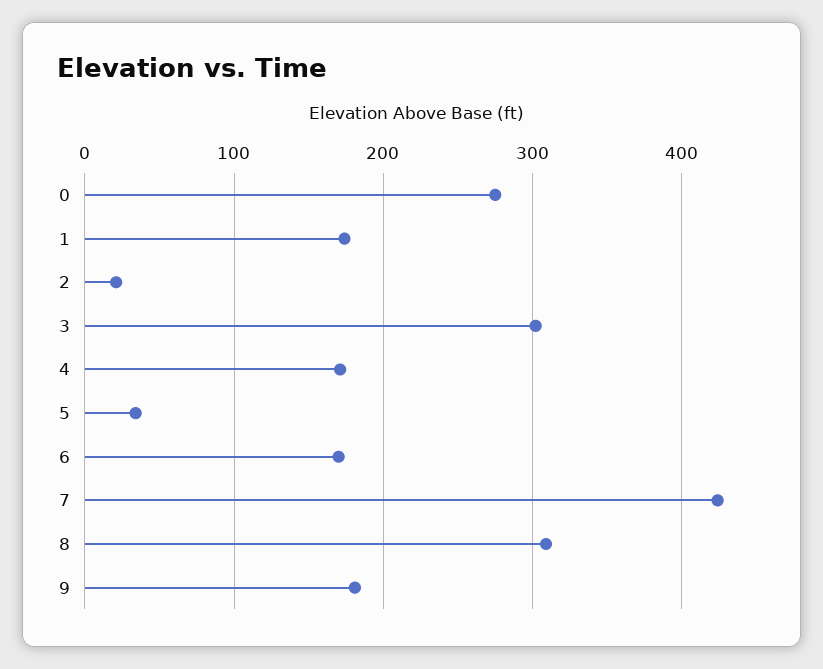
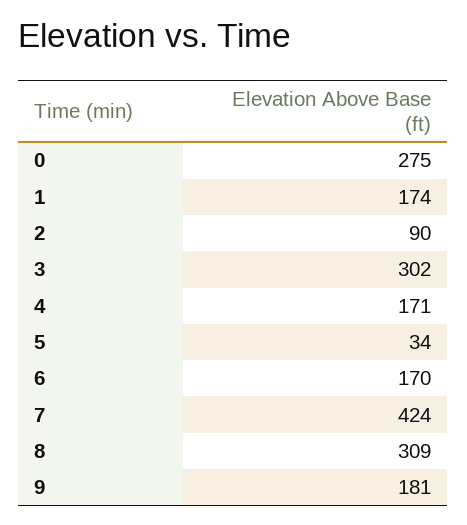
2: 20 -> 90

